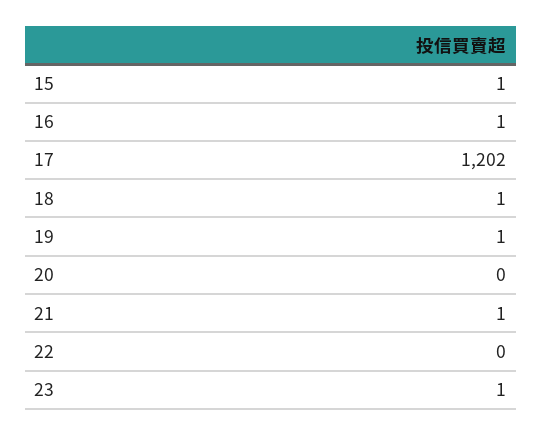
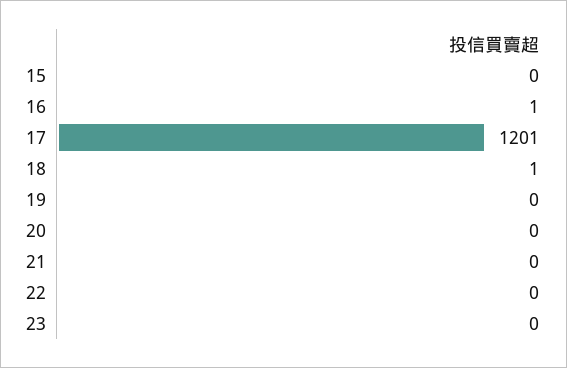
15: 1 -> 0
17: 1202 -> 1201
19: 1 -> 0
21: 1 -> 0
23: 1 -> 0

